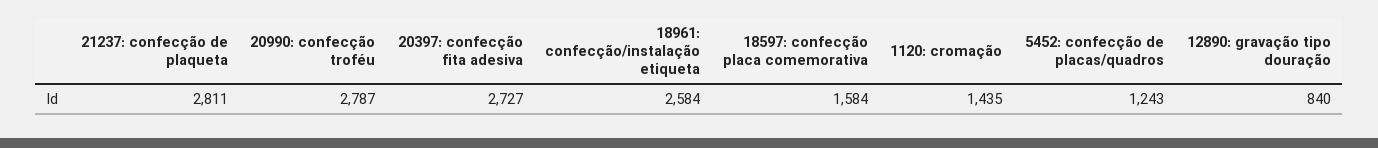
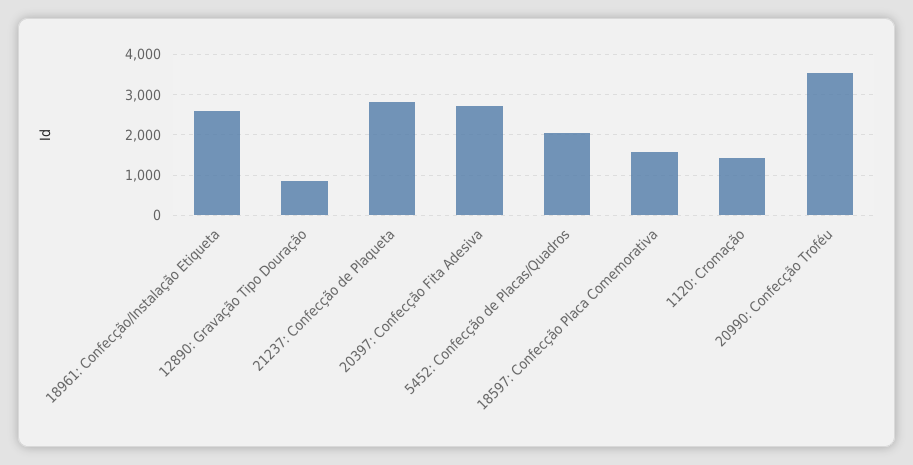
20990: confecção troféu: 2787 -> 3600
5452: confecção de placas/quadros: 1243 -> 2000

